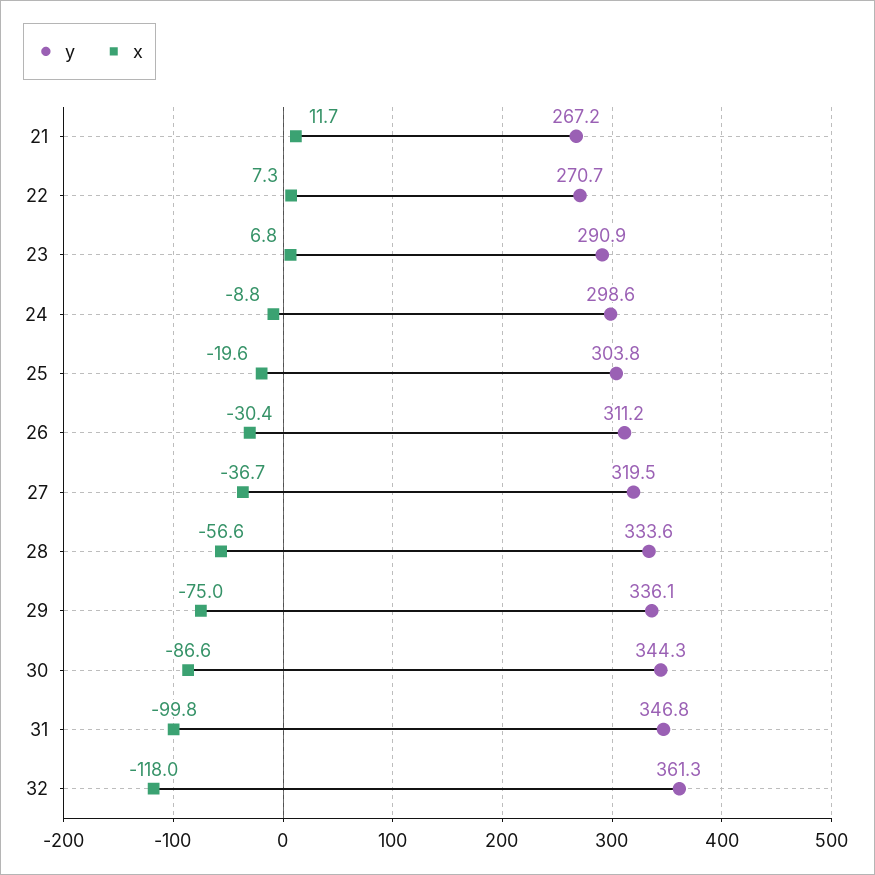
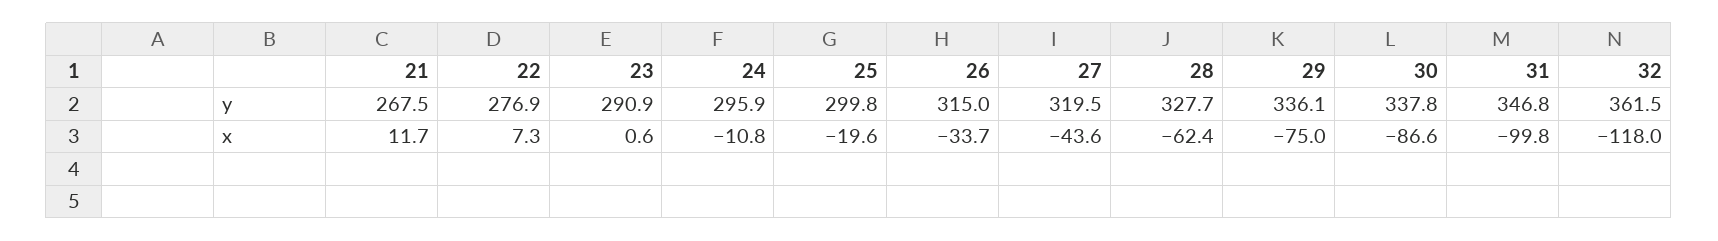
y, 21: 267.2 -> 267.5
y, 22: 270.7 -> 276.9
x, 23: 6.8 -> 0.6
y, 24: 298.6 -> 295.9
x, 24: -8.8 -> -10.8
y, 25: 303.8 -> 299.8
y, 26: 311.2 -> 315
x, 26: -30.4 -> -33.7
x, 27: -36.7 -> -43.6
y, 28: 333.6 -> 327.7
x, 28: -56.6 -> -62.4
y, 30: 344.3 -> 337.8
y, 32: 361.3 -> 361.5

